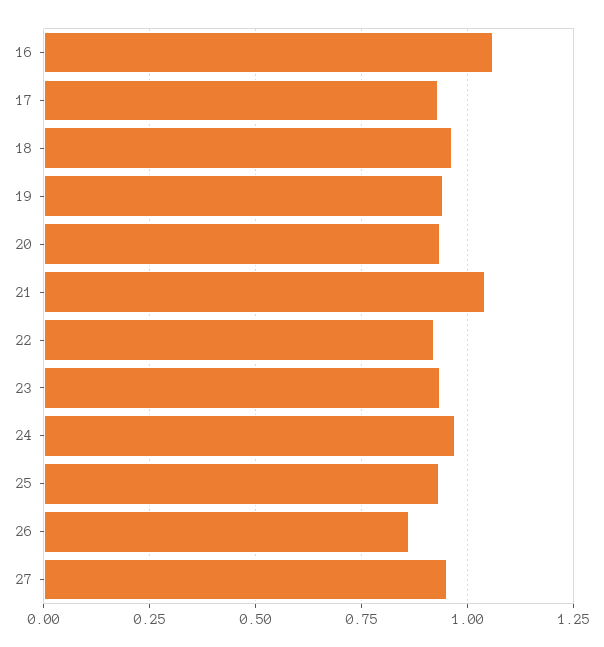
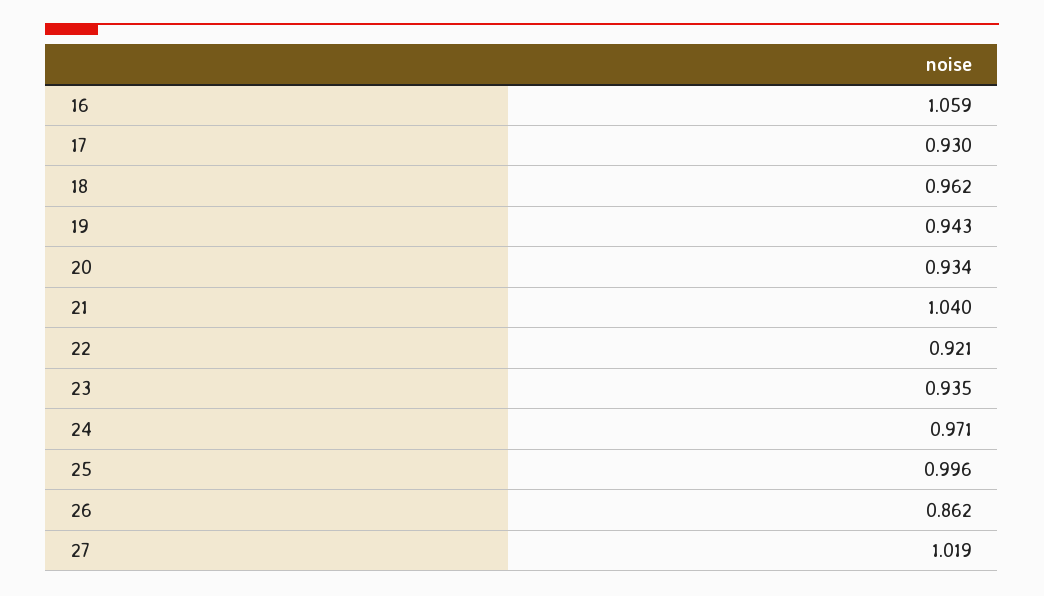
25: 0.925 -> 0.996
27: 0.95 -> 1.019

